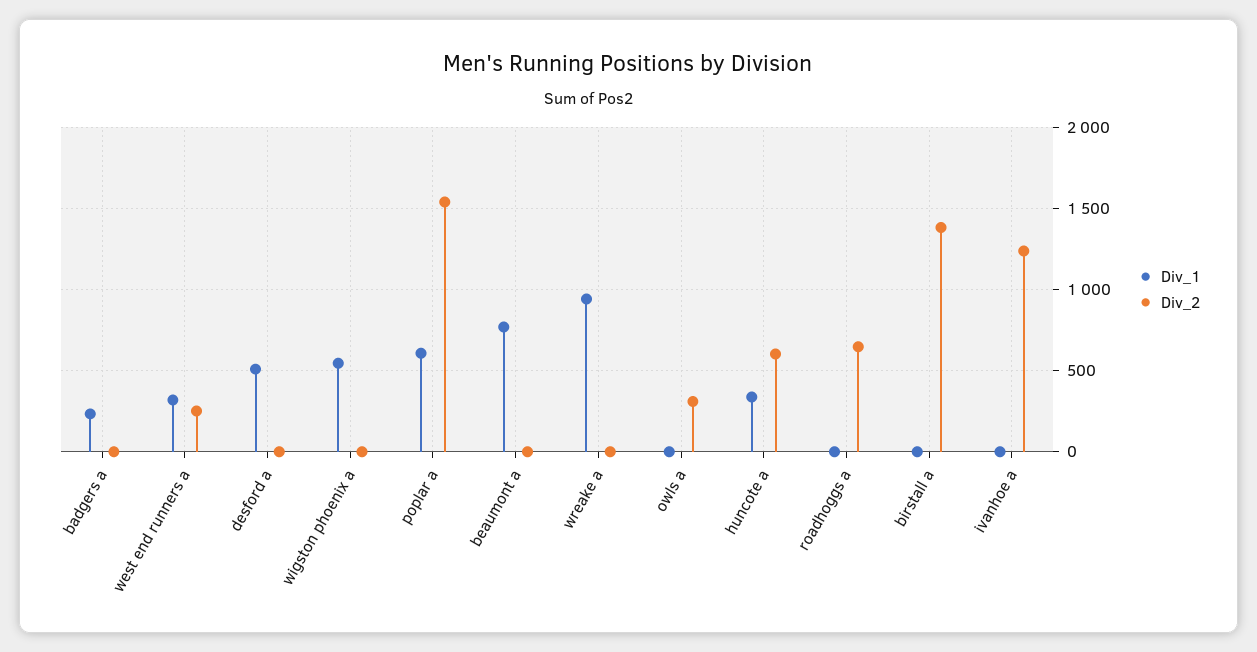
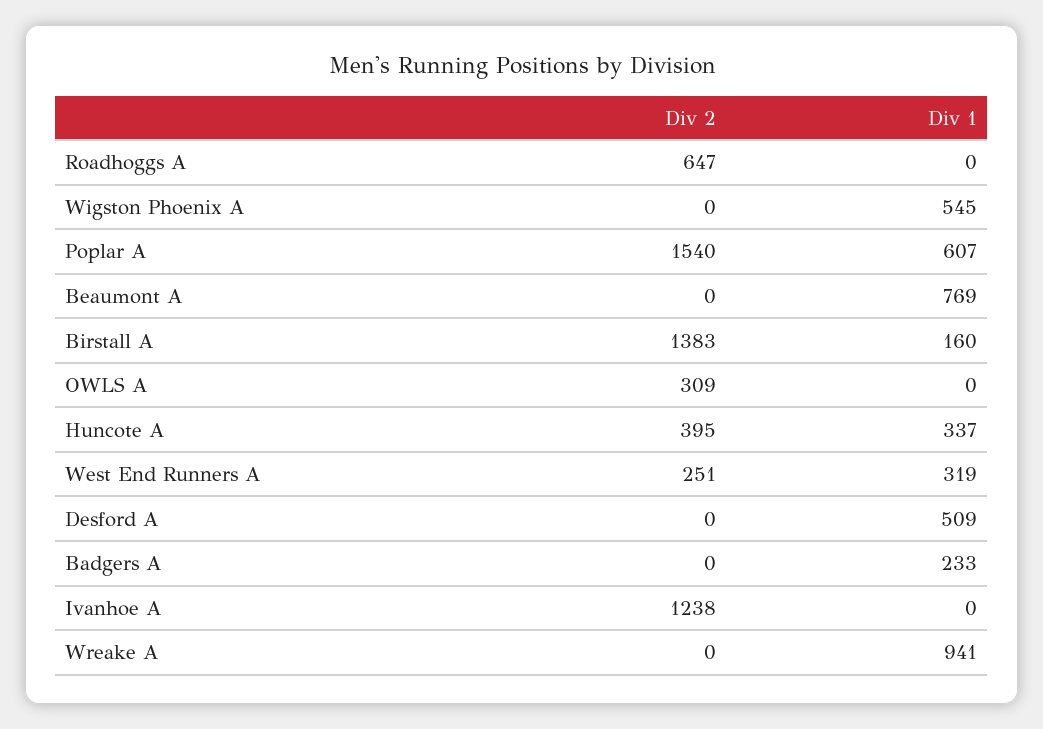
Div_2, huncote a: 600 -> 395
Div_1, birstall a: 0 -> 160

